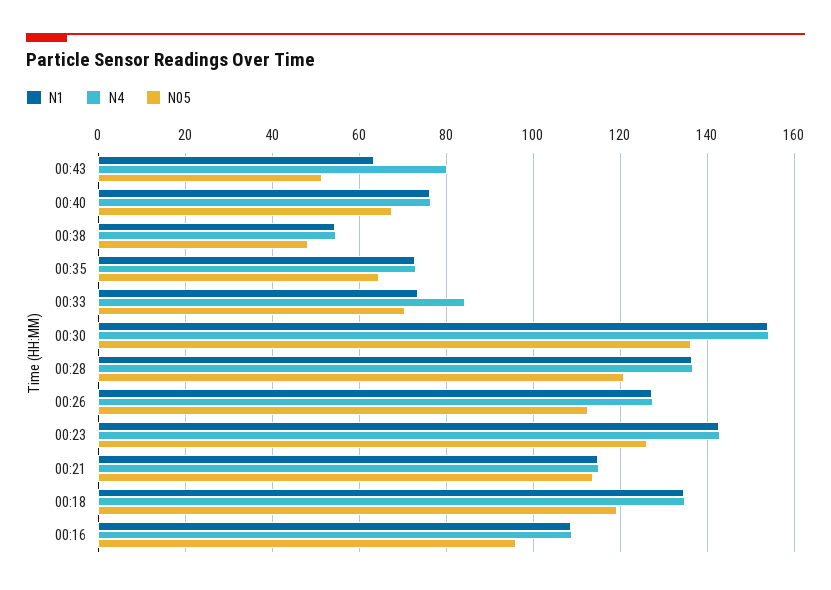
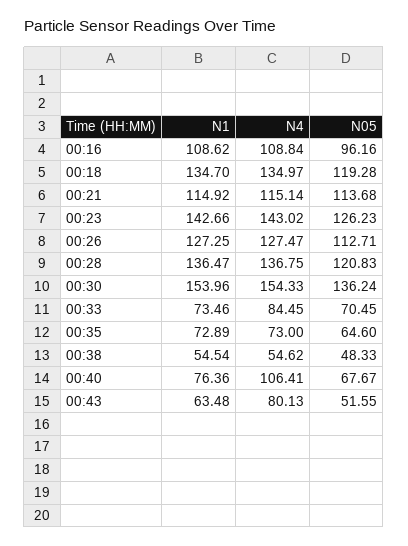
N4, 00:40: 76 -> 106.41

